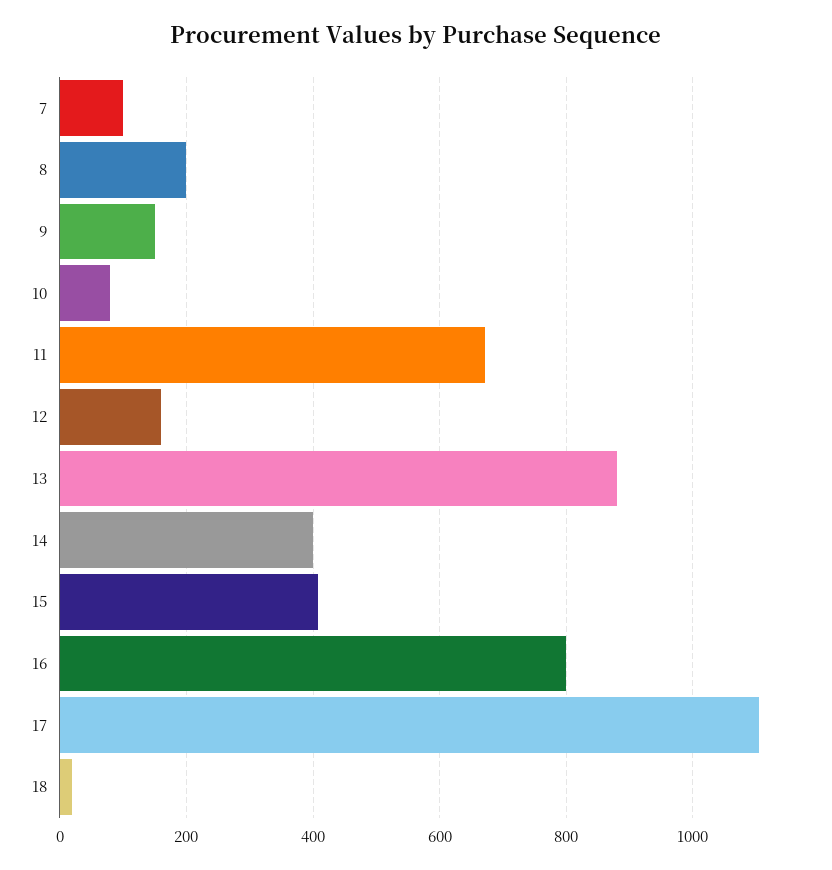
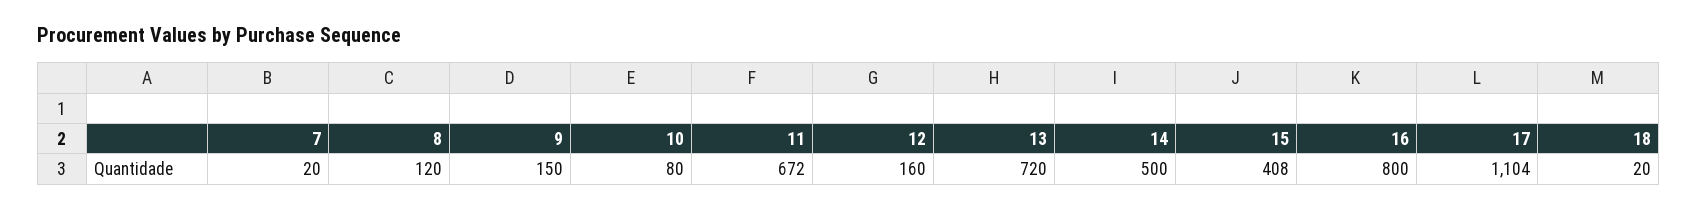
7: 100 -> 20
8: 200 -> 120
13: 880 -> 720
14: 400 -> 500

